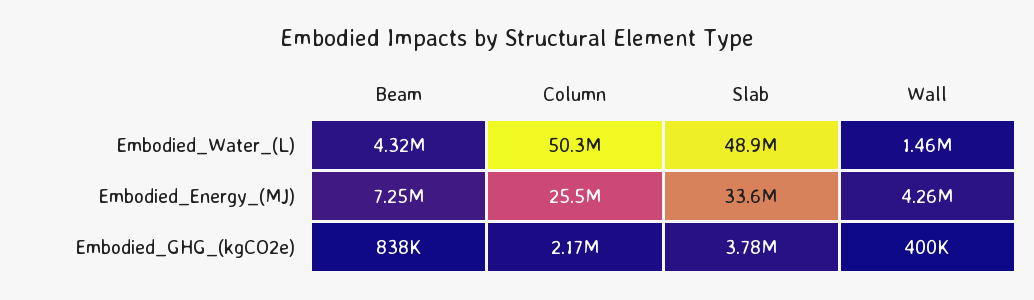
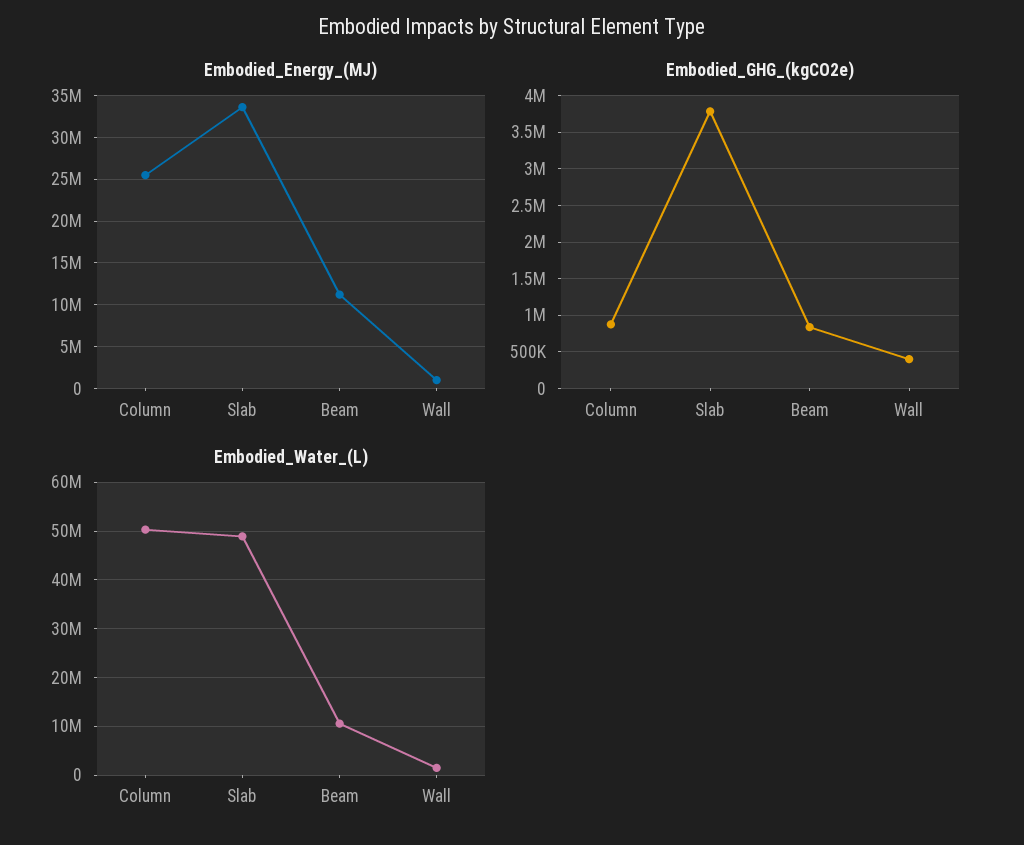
Embodied_Water_(L), Beam: 4320000 -> 10000000
Embodied_Energy_(MJ), Beam: 7250000 -> 11000000
Embodied_Energy_(MJ), Wall: 4260000 -> 1000000
Embodied_GHG_(kgCO2e), Column: 2170000 -> 900000

